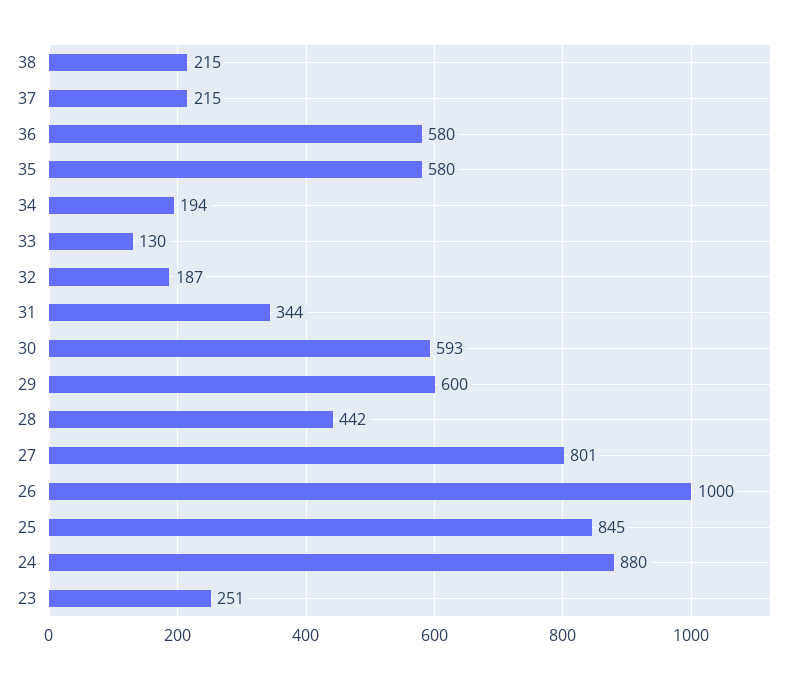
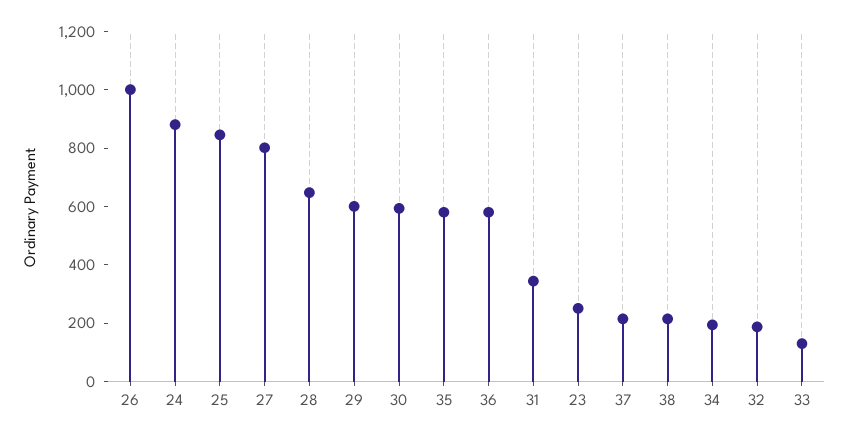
28: 442 -> 650

